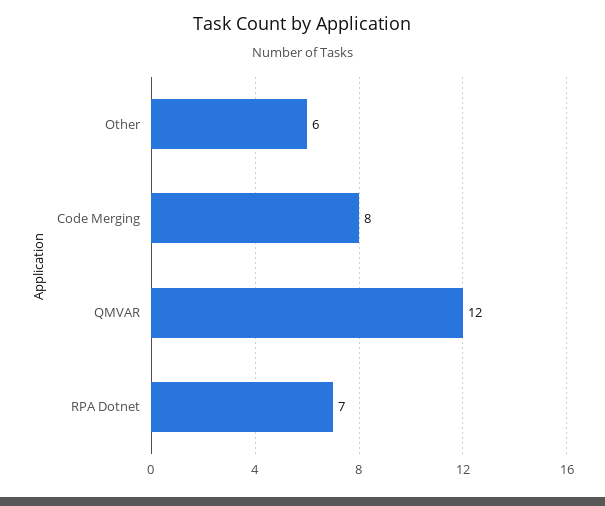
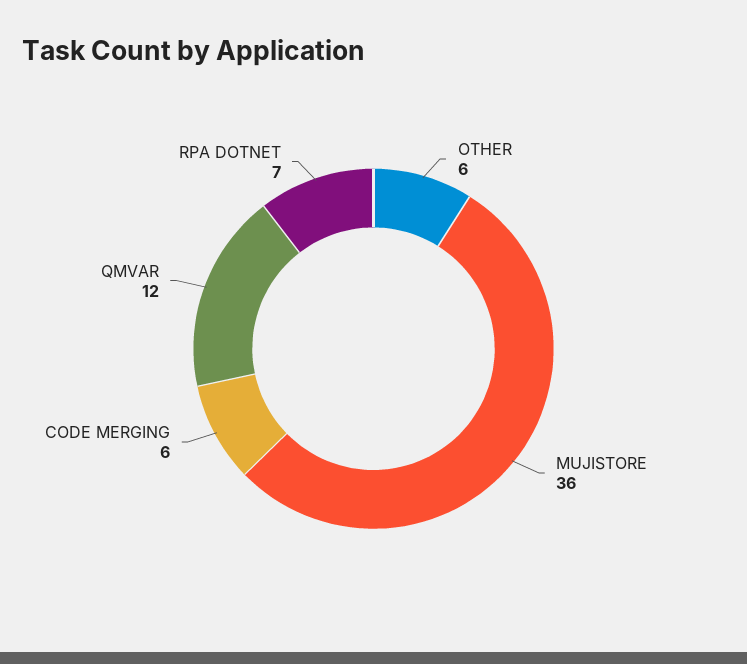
Code Merging: 8 -> 6
MUJISTORE: none -> 36

